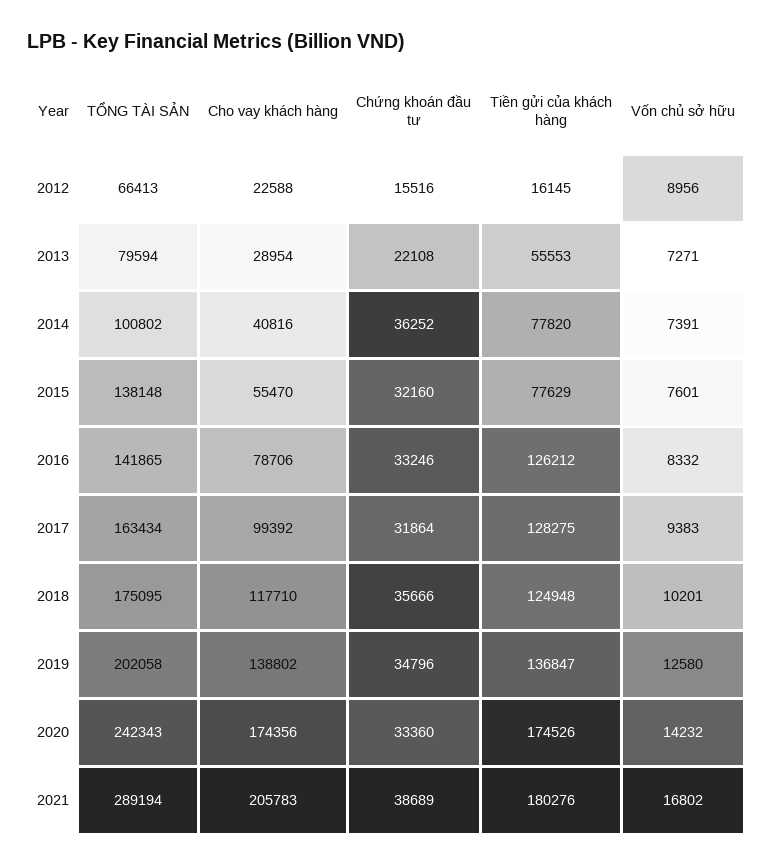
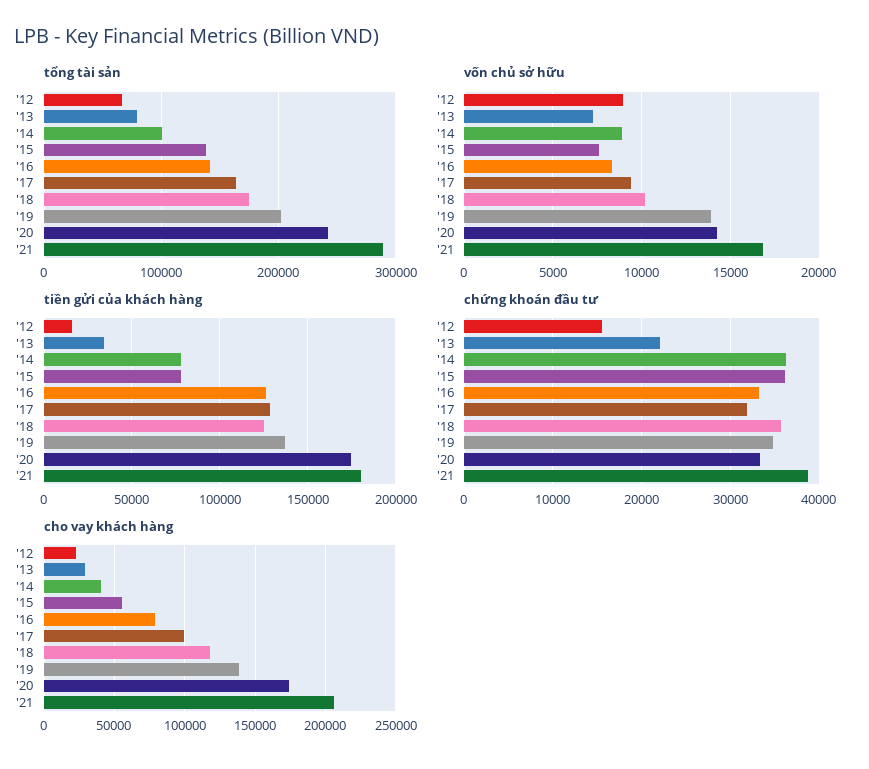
Tiền gửi của khách hàng, 2013: 55553 -> 35000
Vốn chủ sở hữu, 2014: 7391 -> 9000
Chứng khoán đầu tư, 2015: 32160 -> 36000
Vốn chủ sở hữu, 2019: 12580 -> 14000

